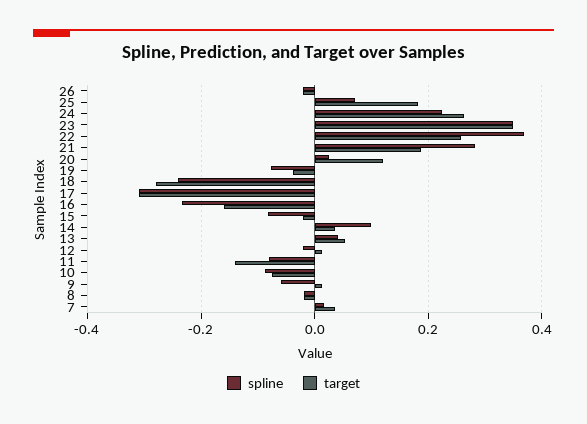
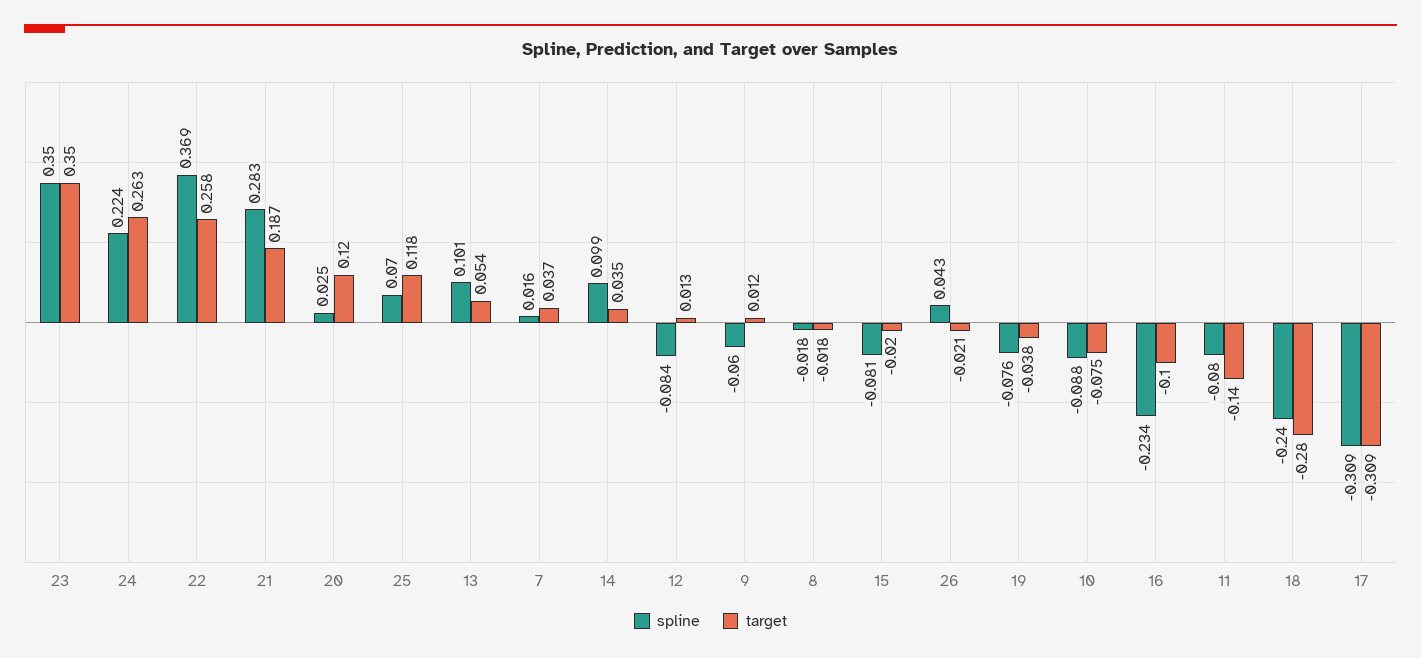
spline, 26: -0.02 -> 0.043
target, 25: 0.18 -> 0.118
target, 16: -0.16 -> -0.1
spline, 13: 0.04 -> 0.101
spline, 12: -0.02 -> -0.084

